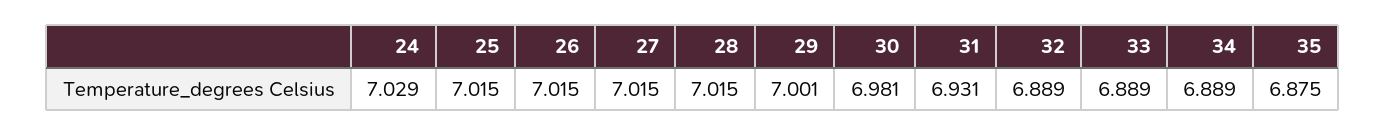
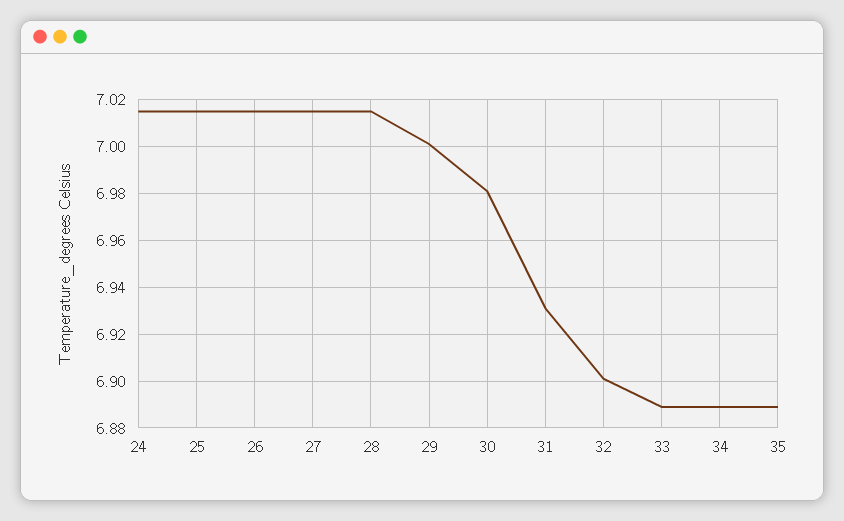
24: 7.029 -> 7.015
32: 6.889 -> 6.9
35: 6.875 -> 6.89

